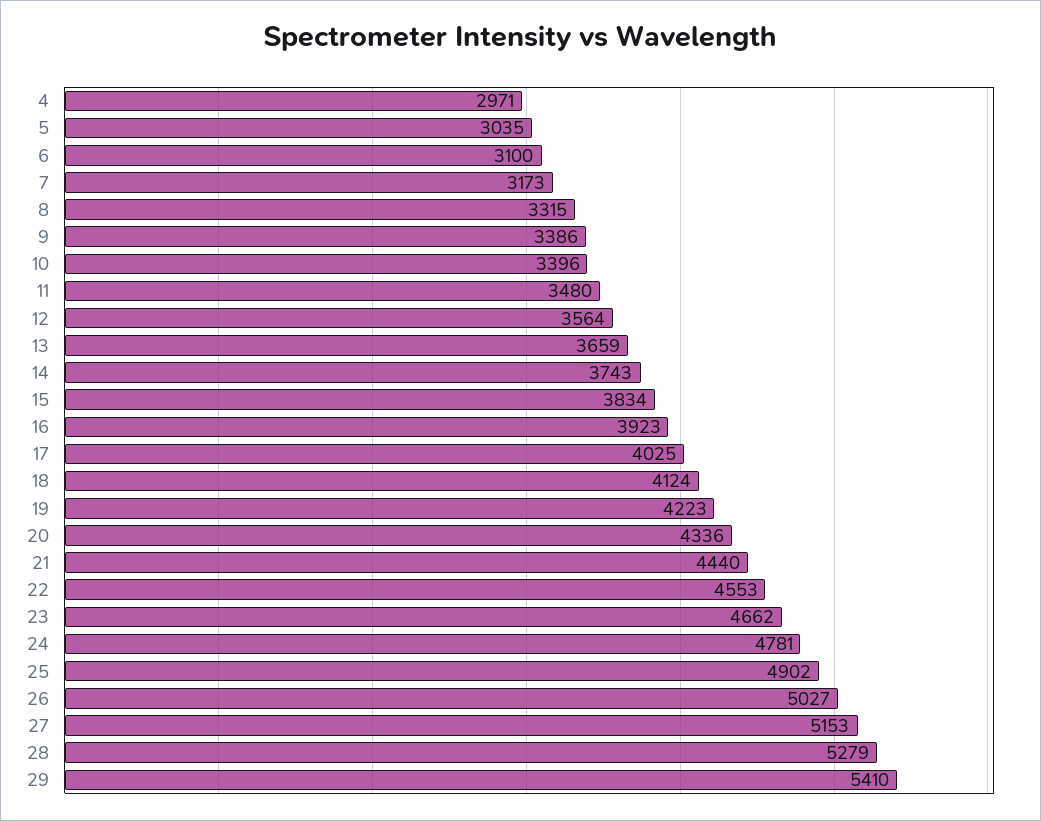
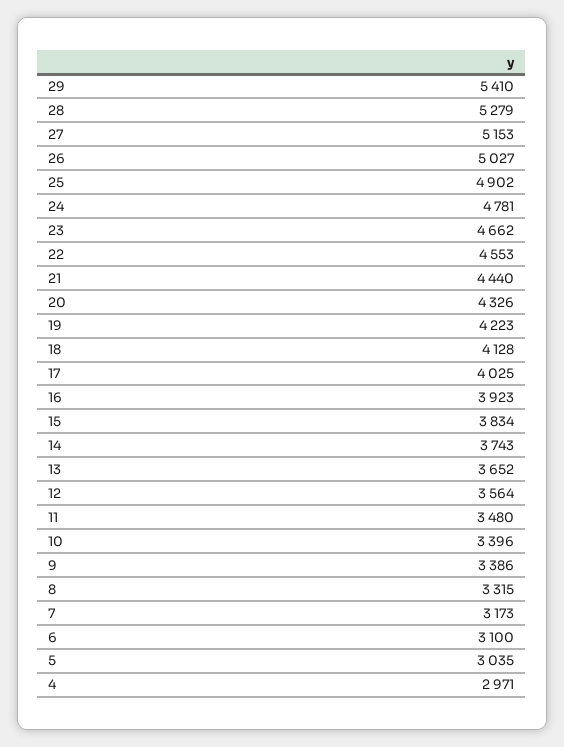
13: 3659 -> 3652
18: 4124 -> 4128
20: 4336 -> 4326

